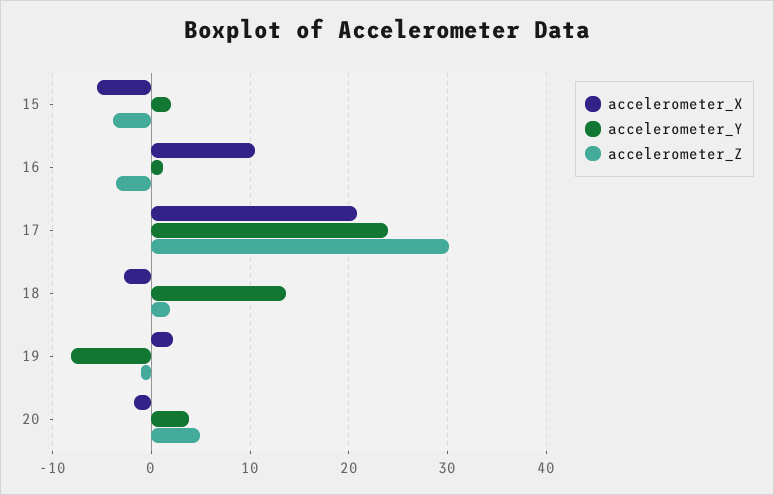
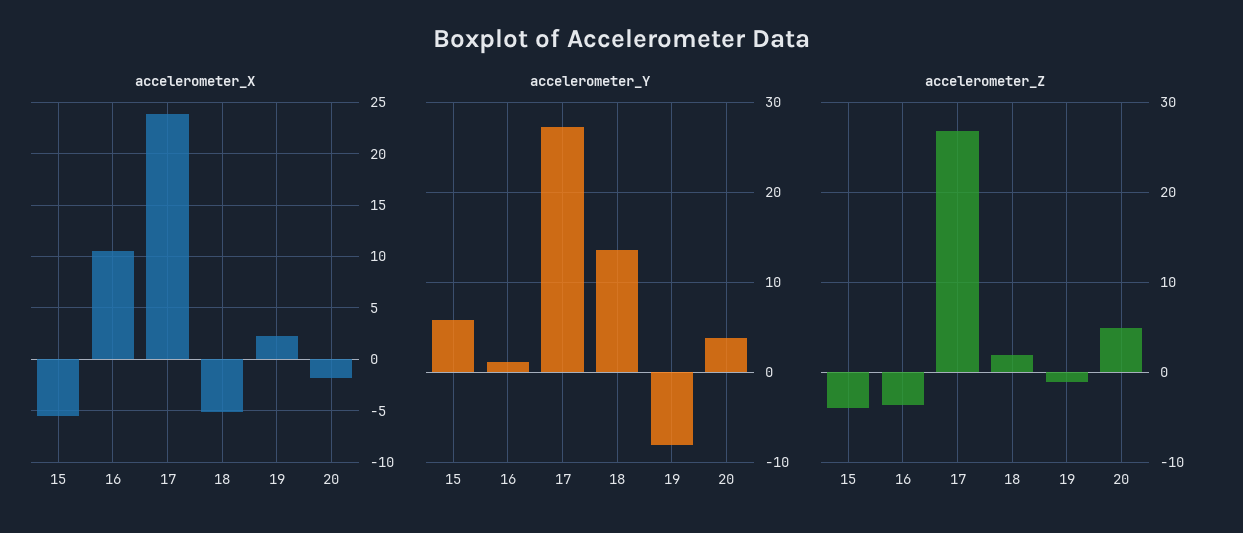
accelerometer_Y, 15: 2 -> 6
accelerometer_X, 17: 21 -> 24
accelerometer_Y, 17: 24 -> 27
accelerometer_Z, 17: 30 -> 27
accelerometer_X, 18: -3 -> -5

